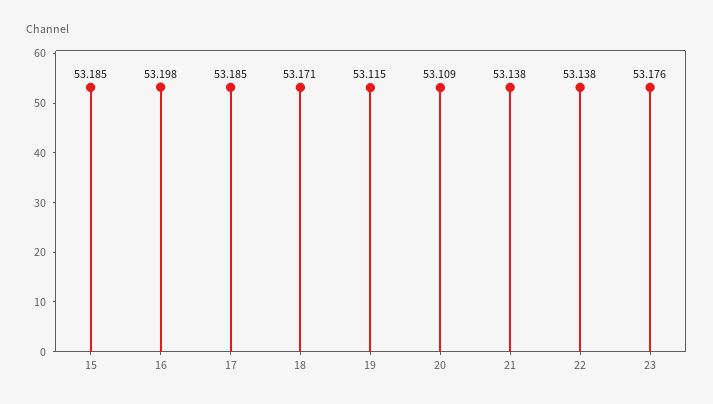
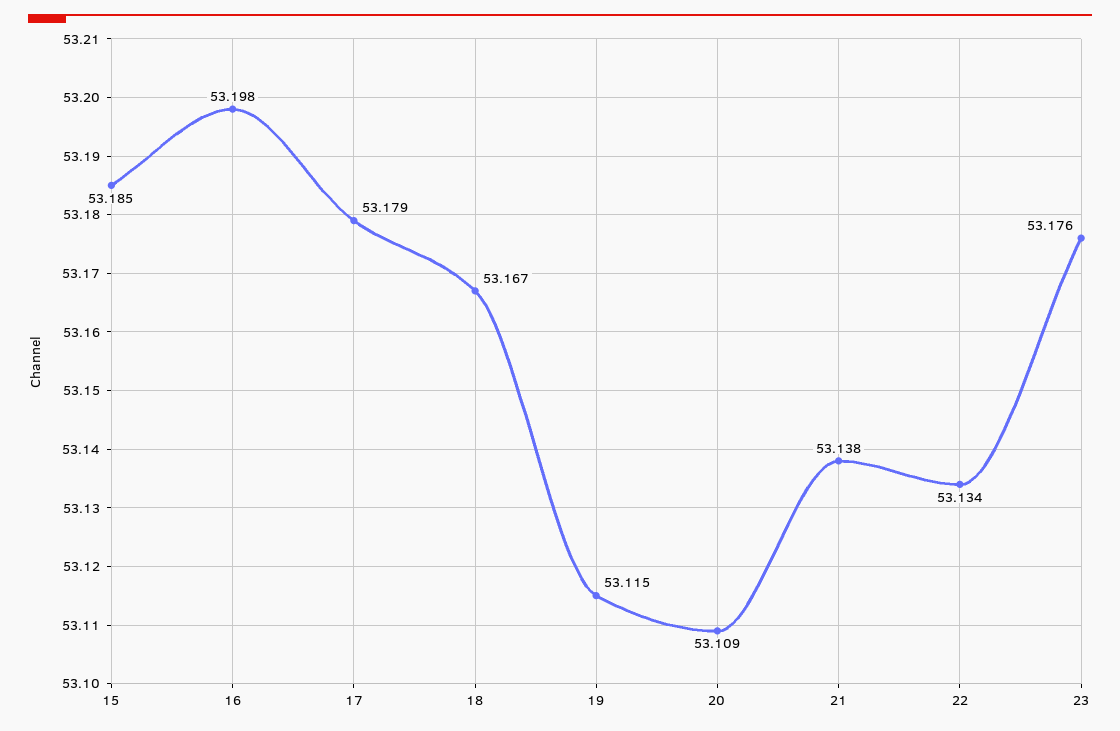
17: 53.185 -> 53.179
18: 53.171 -> 53.167
22: 53.138 -> 53.134

